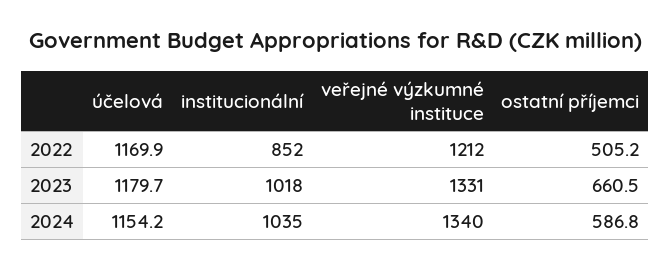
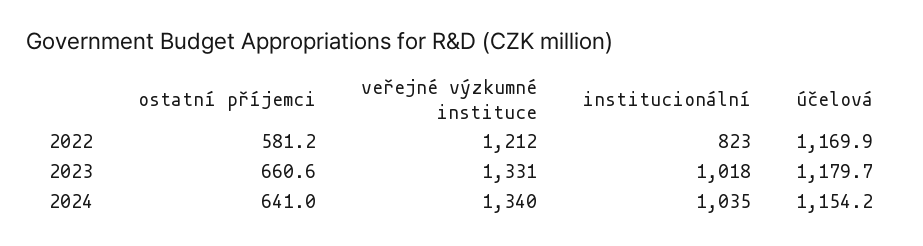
institucionální, 2022: 852 -> 823
ostatní příjemci, 2022: 505.2 -> 581.2
ostatní příjemci, 2023: 660.5 -> 660.6
ostatní příjemci, 2024: 586.8 -> 641

